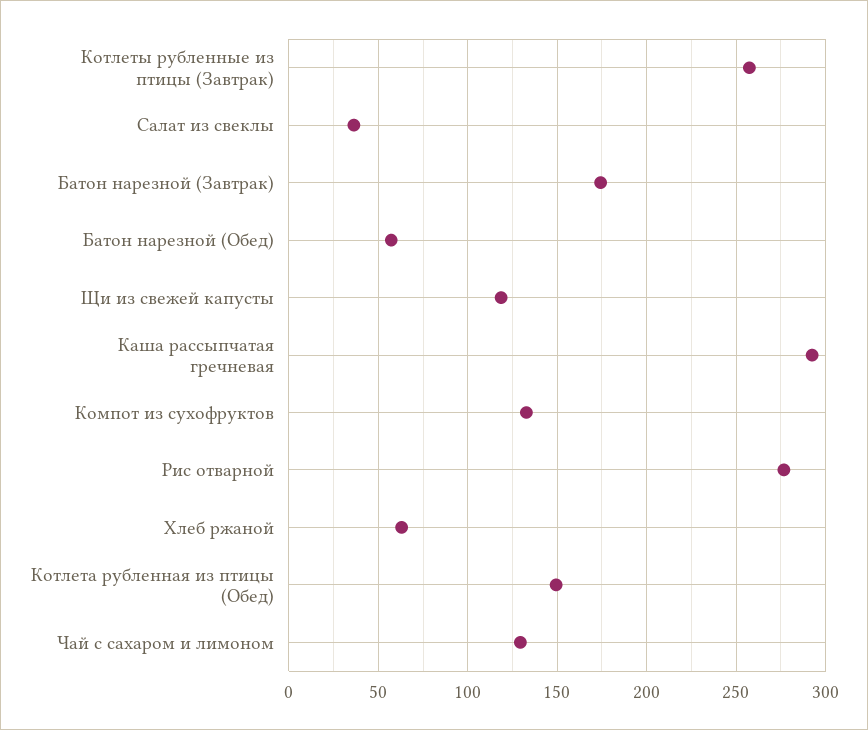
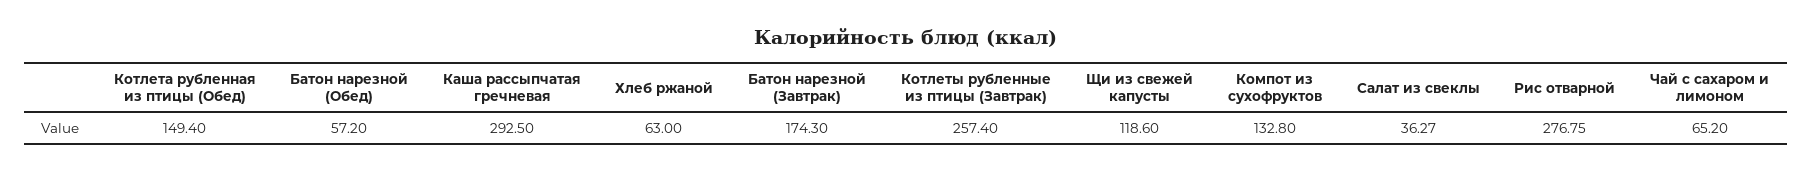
Чай с сахаром и лимоном: 130 -> 65.2

